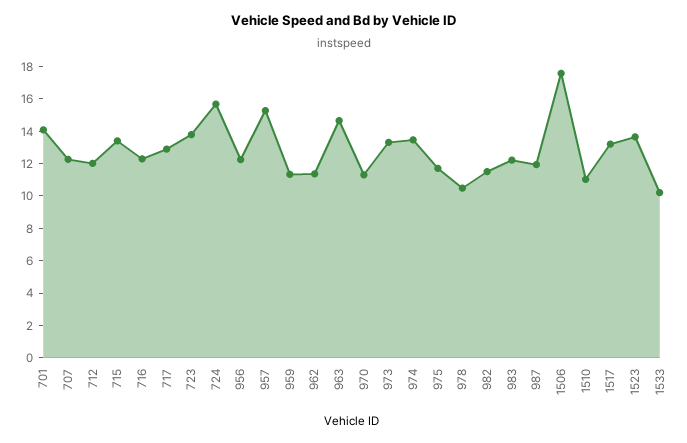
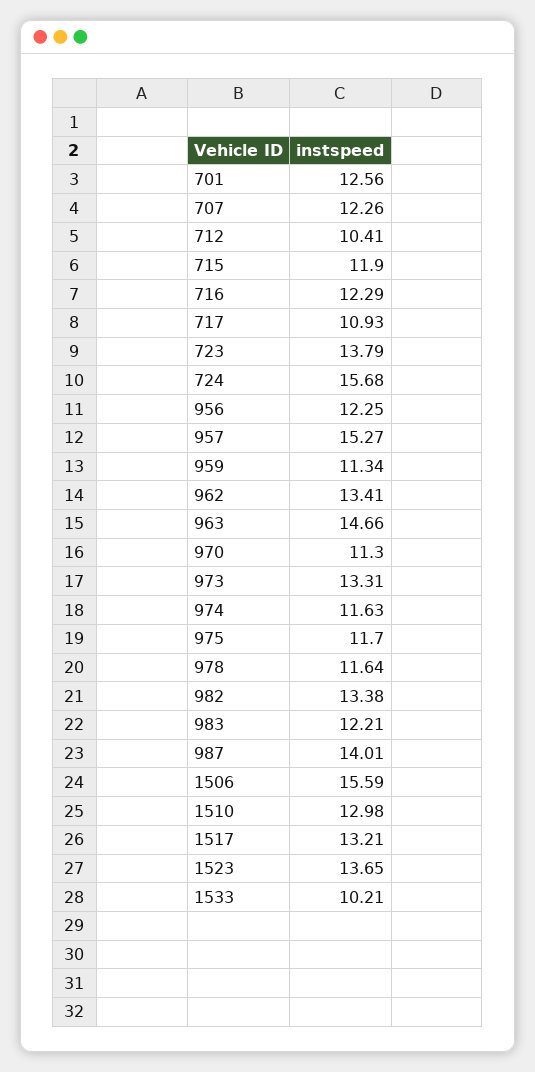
701: 14 -> 12.56
712: 12 -> 10.41
715: 13.5 -> 11.9
717: 13 -> 10.93
962: 11.5 -> 13.41
974: 13.5 -> 11.63
978: 10.5 -> 11.64
982: 11.5 -> 13.38
987: 12 -> 14.01
1506: 17.5 -> 15.59
1510: 11 -> 12.98

